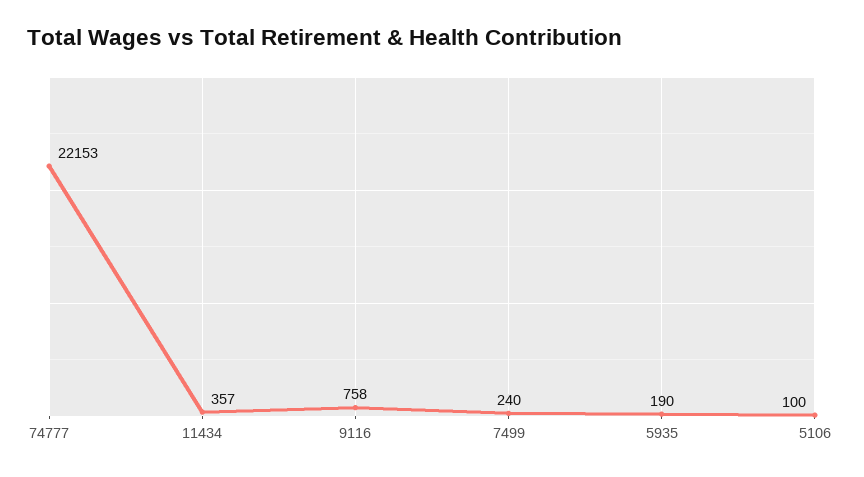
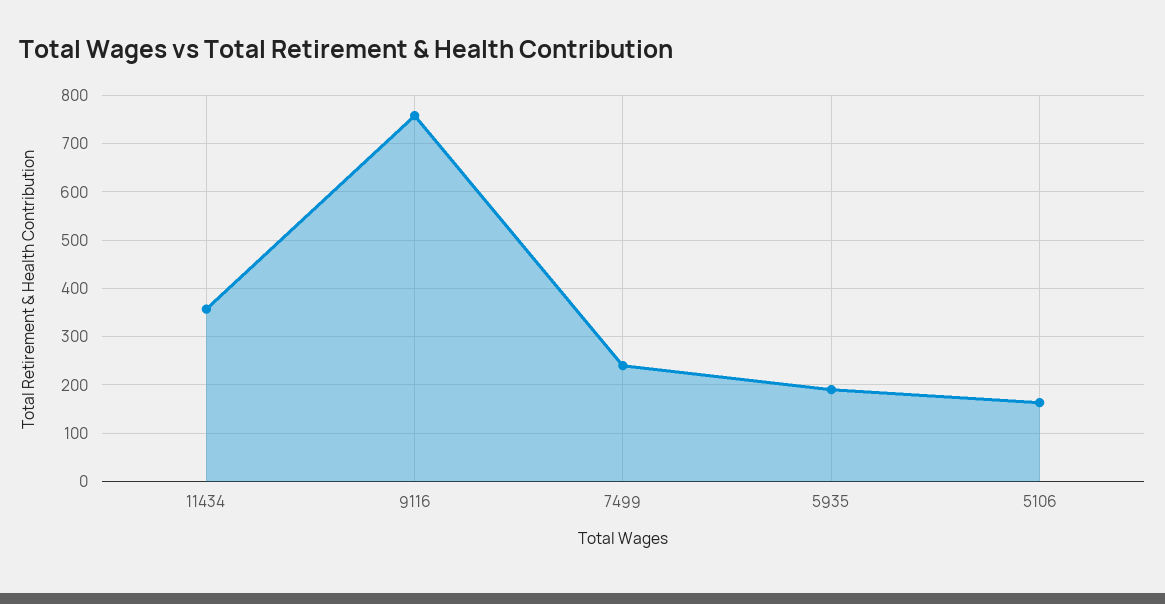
74777: 22153 -> none
5106: 100 -> 160

